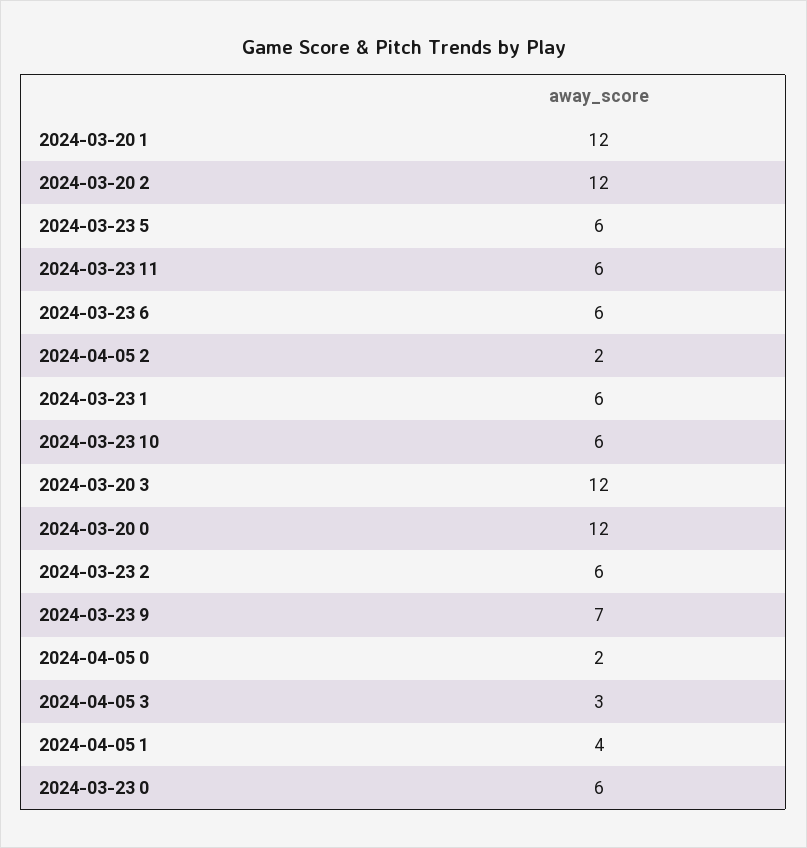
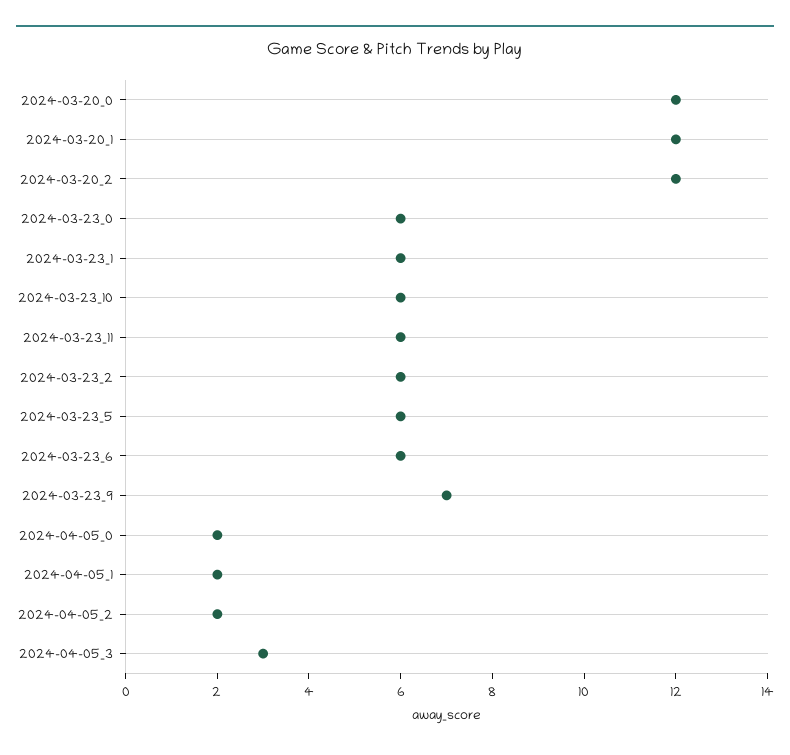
2024-03-20 3: 12 -> none
2024-04-05 1: 4 -> 2

